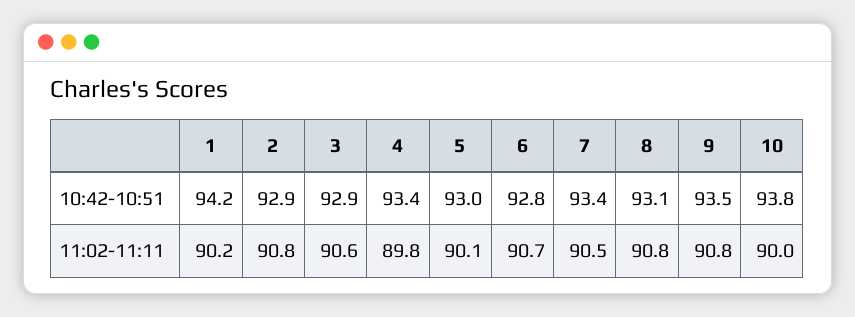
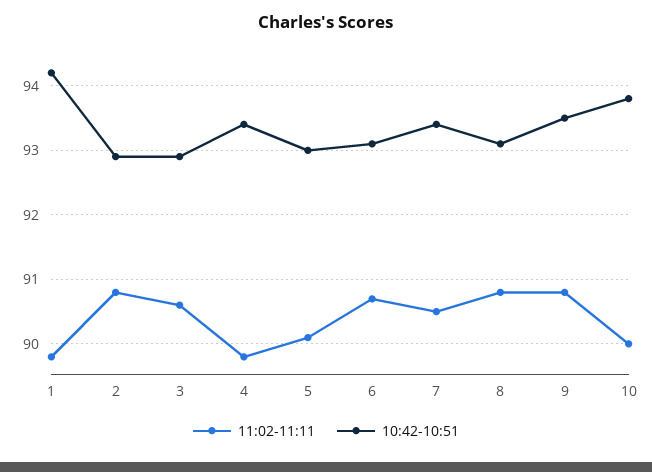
10:42-10:51, 6: 92.8 -> 93.1
11:02-11:11, 1: 90.2 -> 89.8

